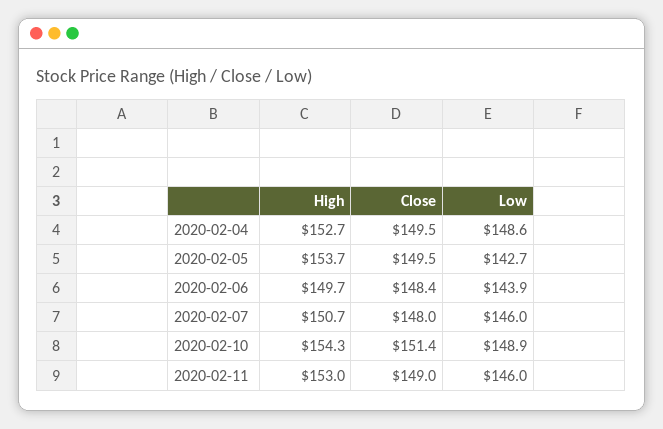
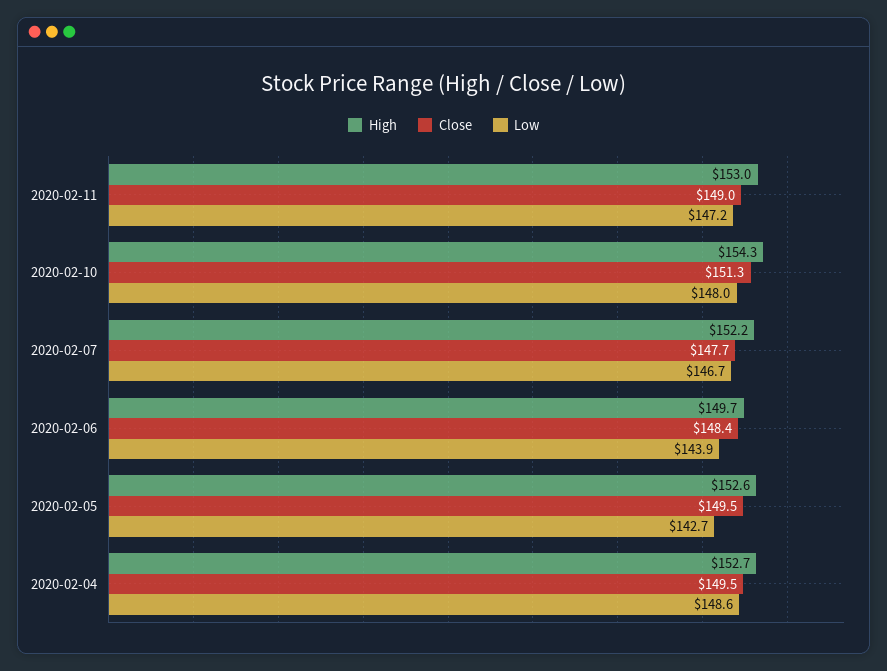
High, 2020-02-05: 153.7 -> 152.6
High, 2020-02-07: 150.7 -> 152.2
Close, 2020-02-07: 148 -> 147.7
Low, 2020-02-07: 146 -> 146.7
Close, 2020-02-10: 151.4 -> 151.3
Low, 2020-02-10: 148.9 -> 148
Low, 2020-02-11: 146 -> 147.2

